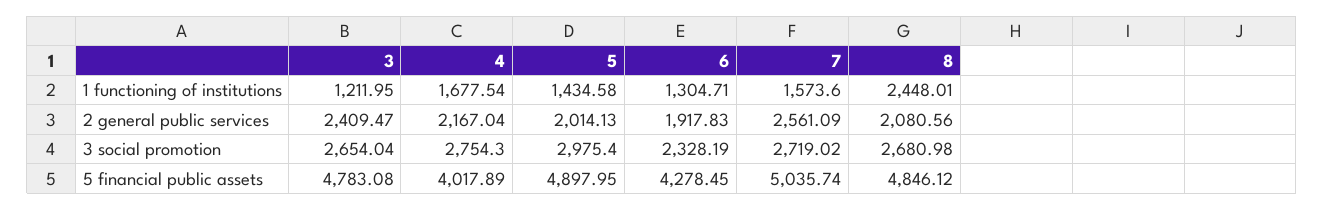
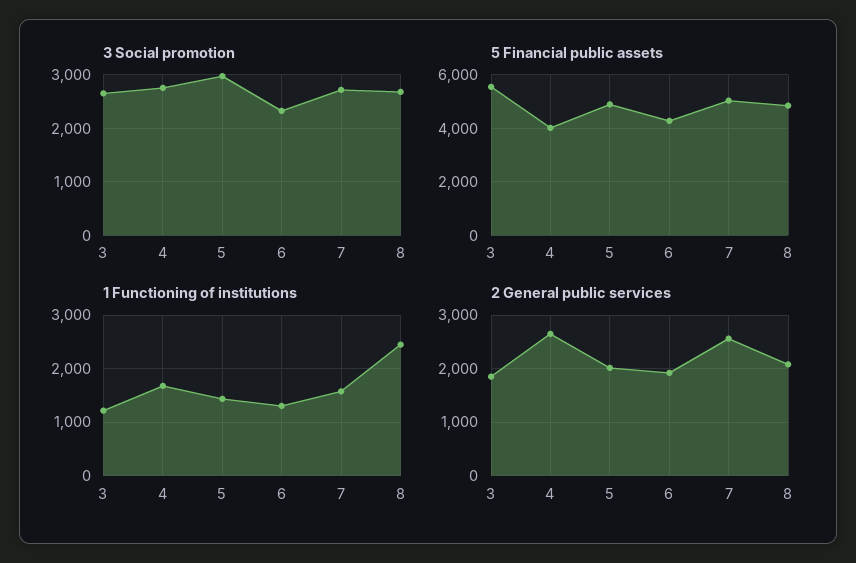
2 general public services, 3: 2409.47 -> 1800
2 general public services, 4: 2167.04 -> 2600
5 financial public assets, 3: 4783.08 -> 5500

